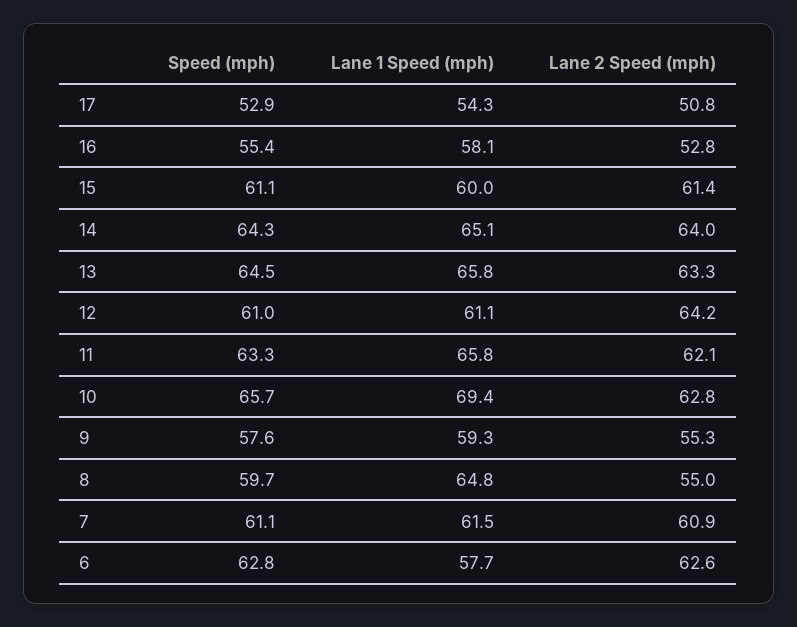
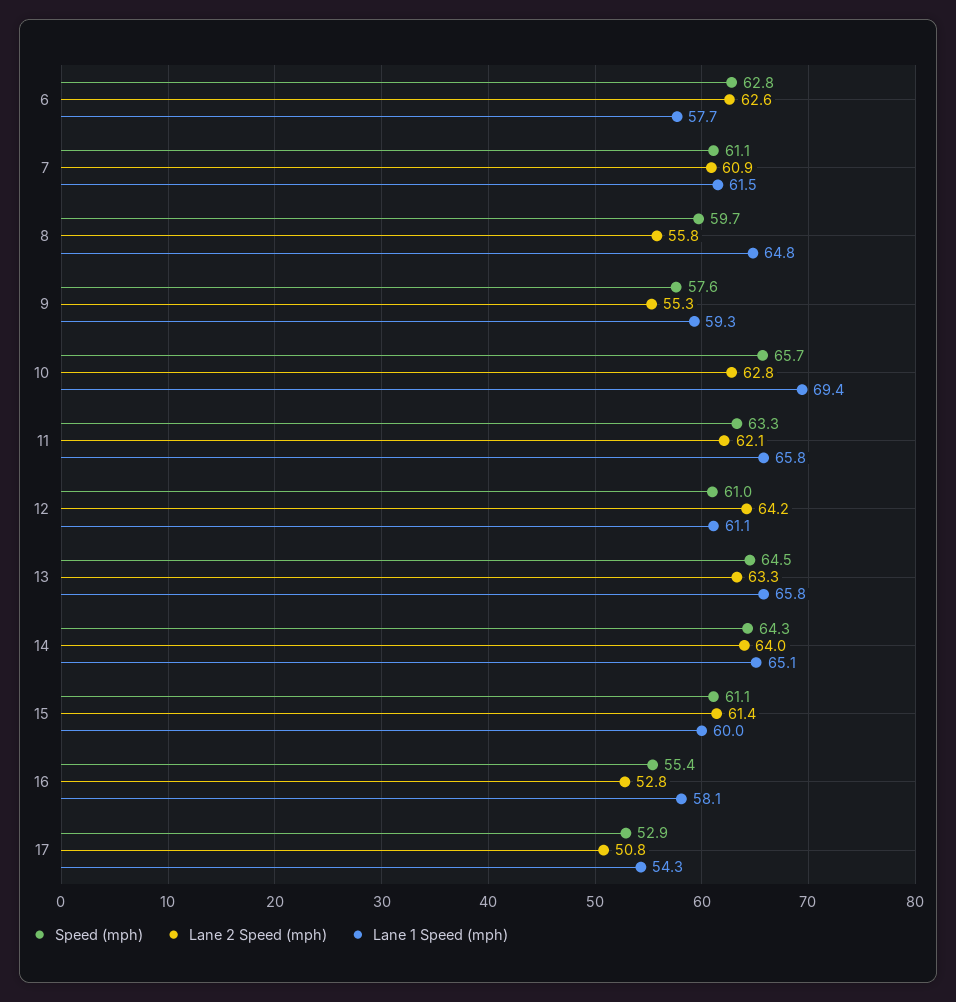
Lane 2 Speed (mph), 8: 55 -> 55.8

